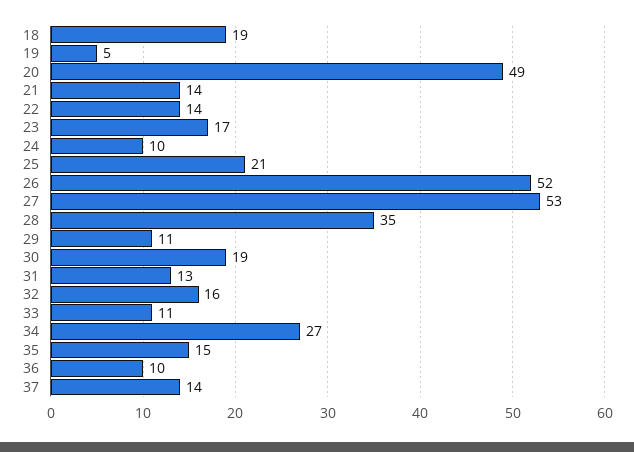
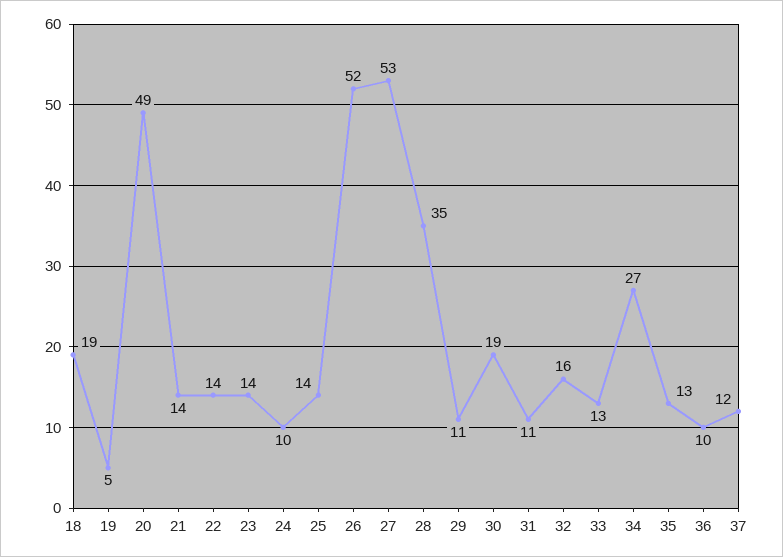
23: 17 -> 14
25: 21 -> 14
31: 13 -> 11
33: 11 -> 13
35: 15 -> 13
37: 14 -> 12

